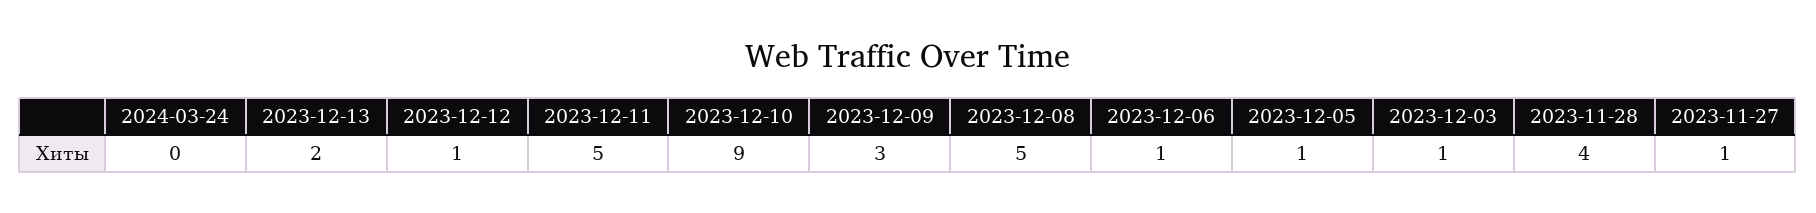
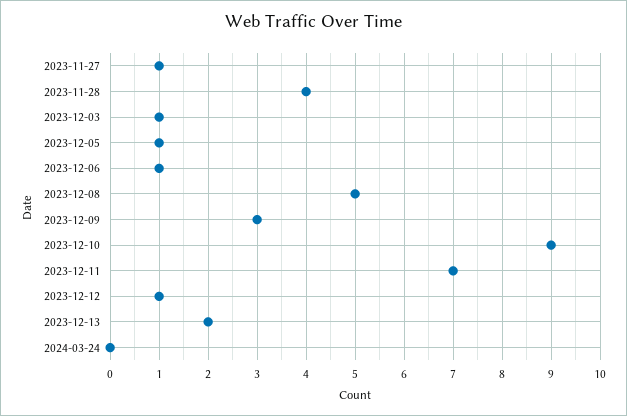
2023-12-11: 5 -> 7

